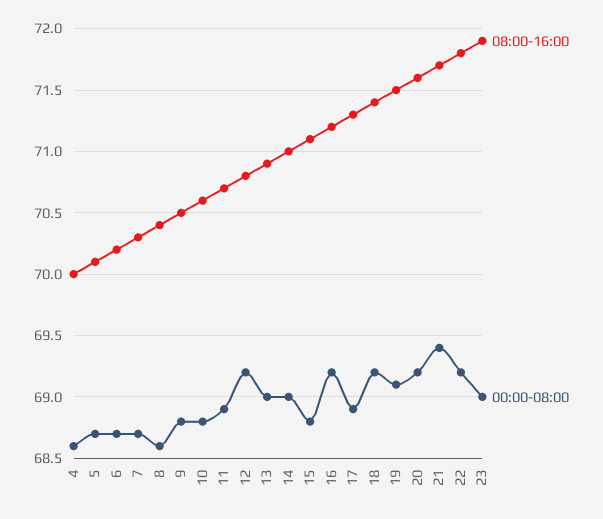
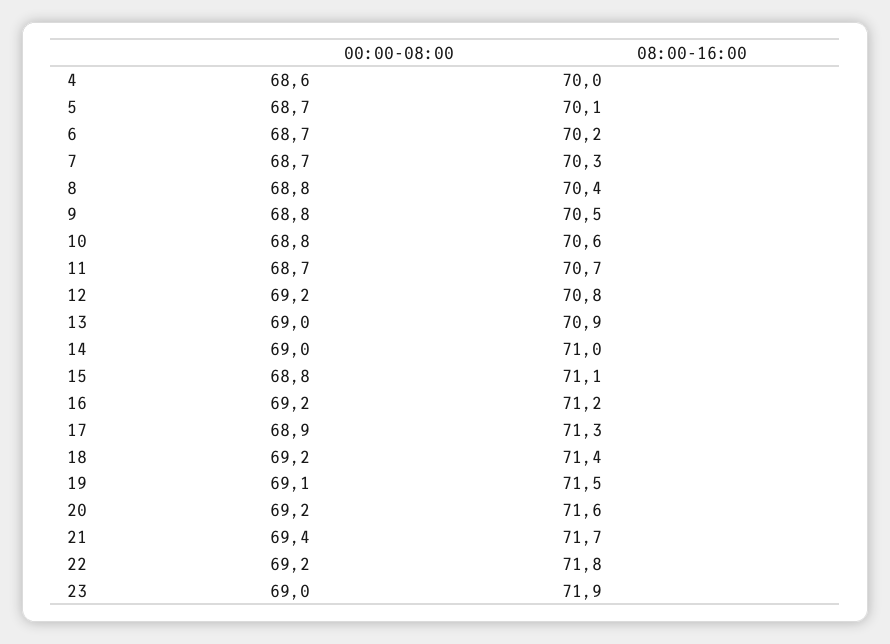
00:00-08:00, 8: 68.6 -> 68.8
00:00-08:00, 11: 68.9 -> 68.7

